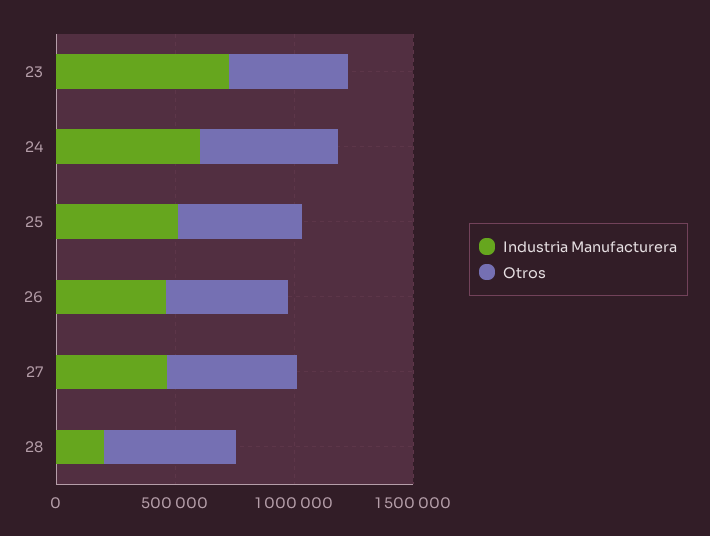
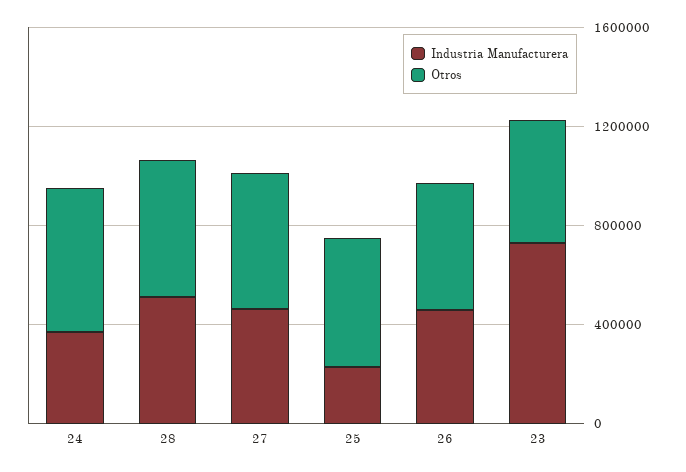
Industria Manufacturera, 24: 600000 -> 400000
Industria Manufacturera, 25: 500000 -> 200000
Industria Manufacturera, 28: 200000 -> 500000

